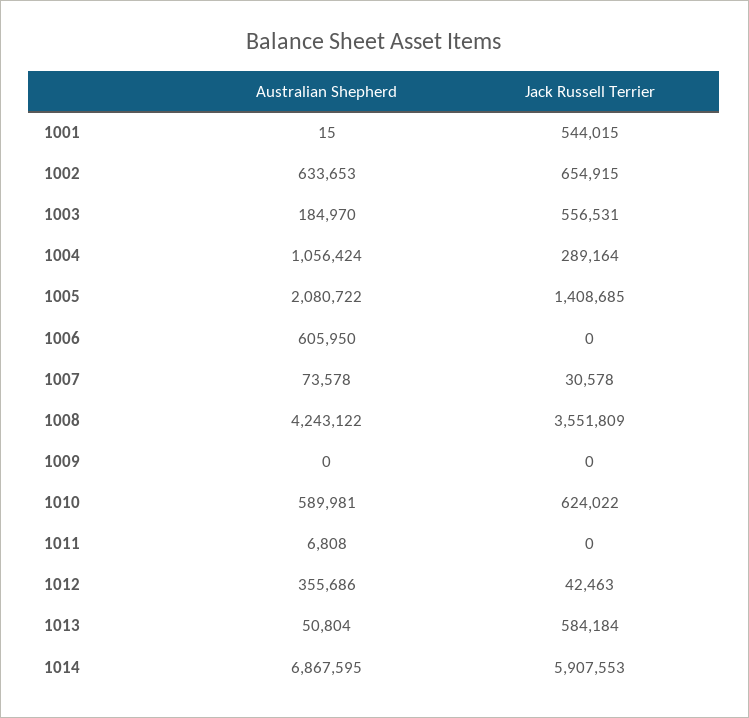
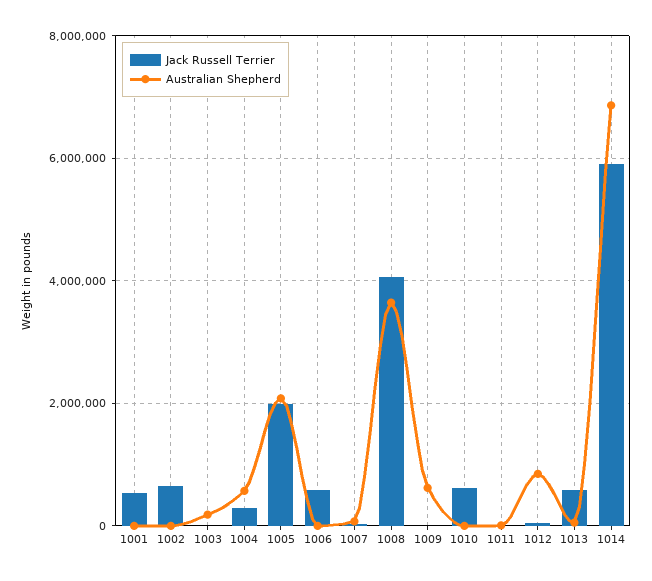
Australian Shepherd, 1002: 633653 -> 0
Jack Russell Terrier, 1003: 556531 -> 0
Australian Shepherd, 1004: 1056424 -> 600000
Jack Russell Terrier, 1005: 1408685 -> 2000000
Australian Shepherd, 1006: 605950 -> 0
Jack Russell Terrier, 1006: 0 -> 600000
Australian Shepherd, 1008: 4243122 -> 3600000
Jack Russell Terrier, 1008: 3551809 -> 4000000
Australian Shepherd, 1009: 0 -> 600000
Australian Shepherd, 1010: 589981 -> 0
Australian Shepherd, 1012: 355686 -> 800000

